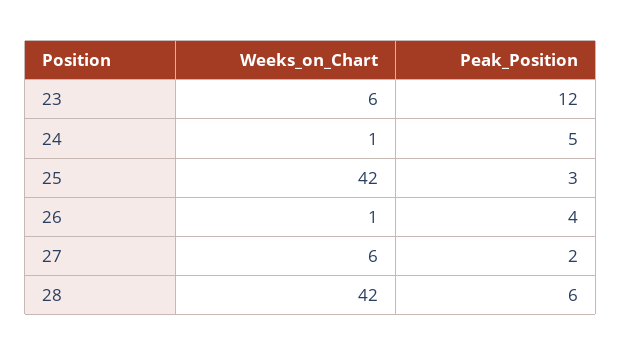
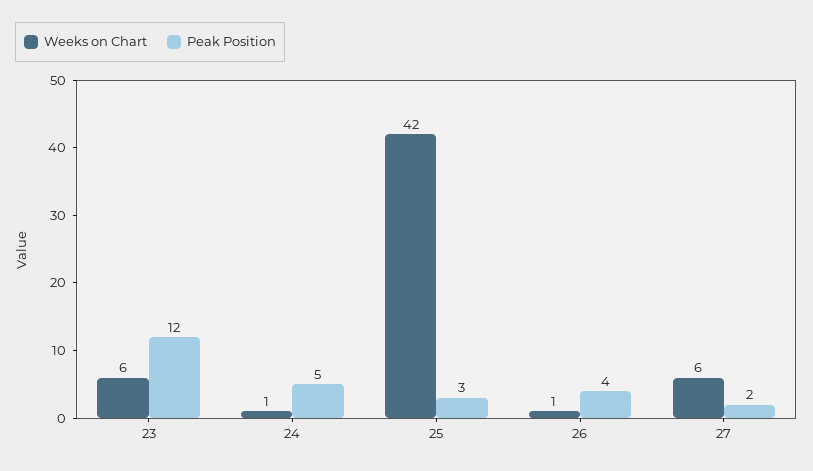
Weeks_on_Chart, 28: 42 -> none
Peak_Position, 28: 6 -> none

